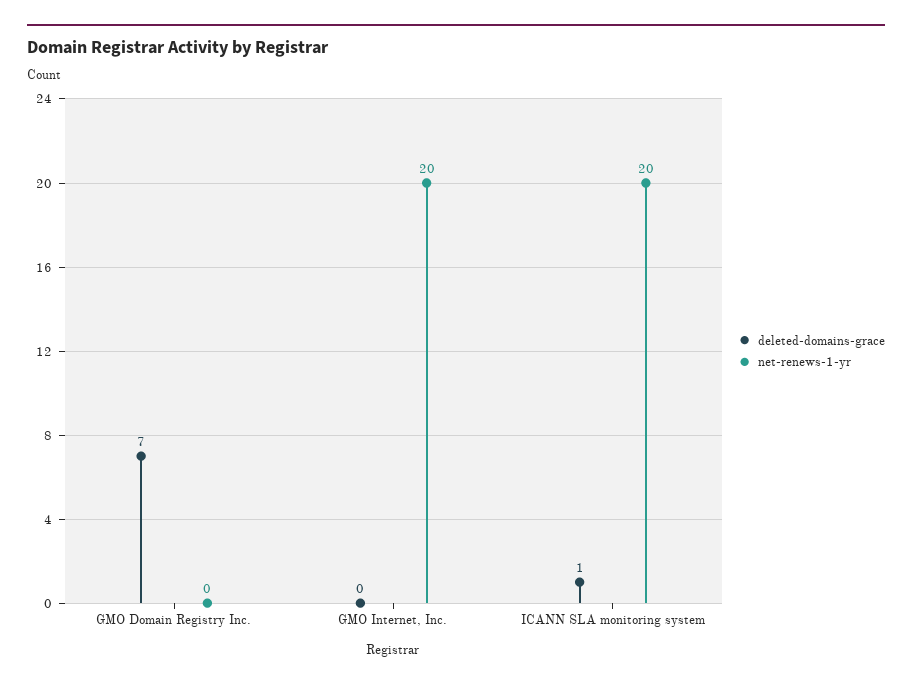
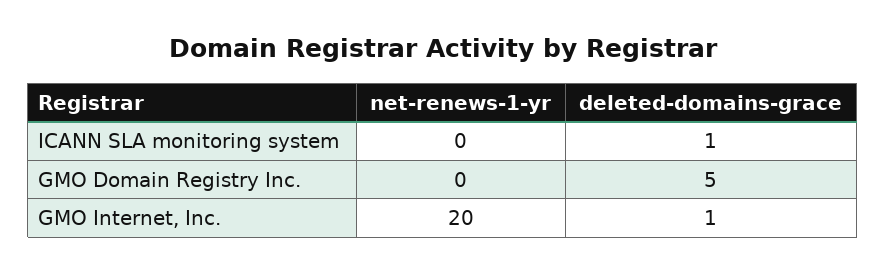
deleted-domains-grace, GMO Domain Registry Inc.: 7 -> 5
deleted-domains-grace, GMO Internet, Inc.: 0 -> 1
net-renews-1-yr, ICANN SLA monitoring system: 20 -> 0

